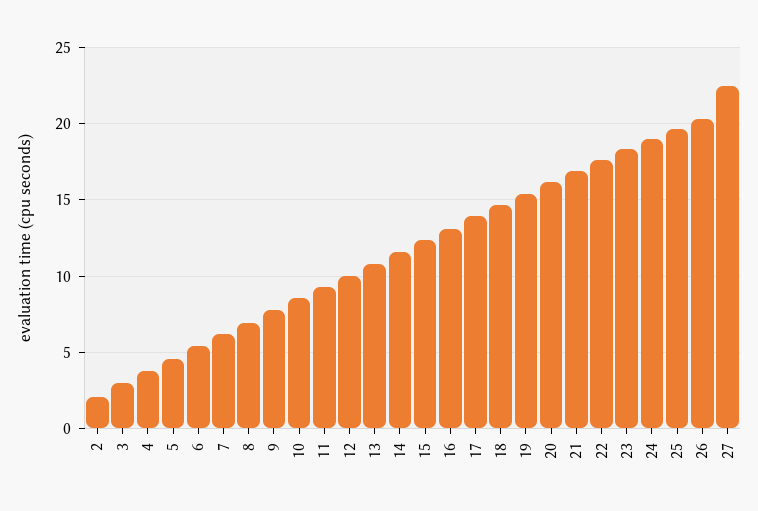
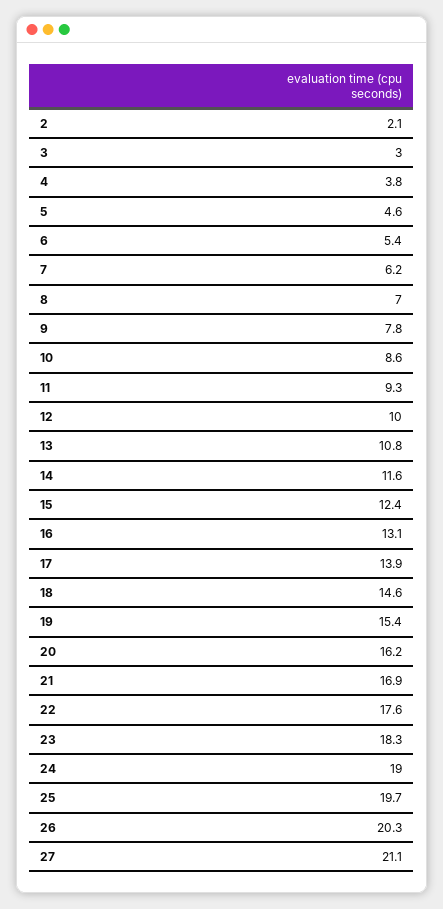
27: 22.5 -> 21.1

